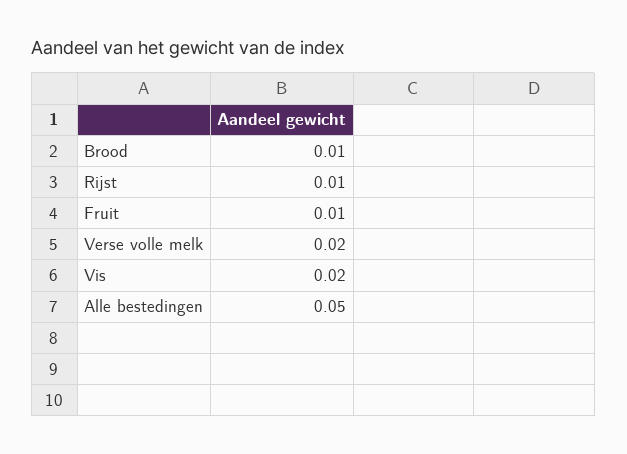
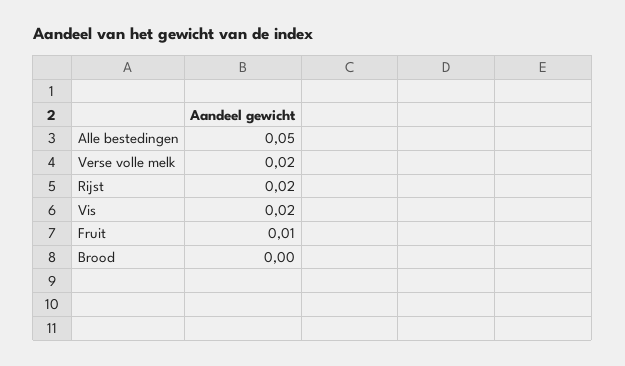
Brood: 0.01 -> 0
Rijst: 0.01 -> 0.02

